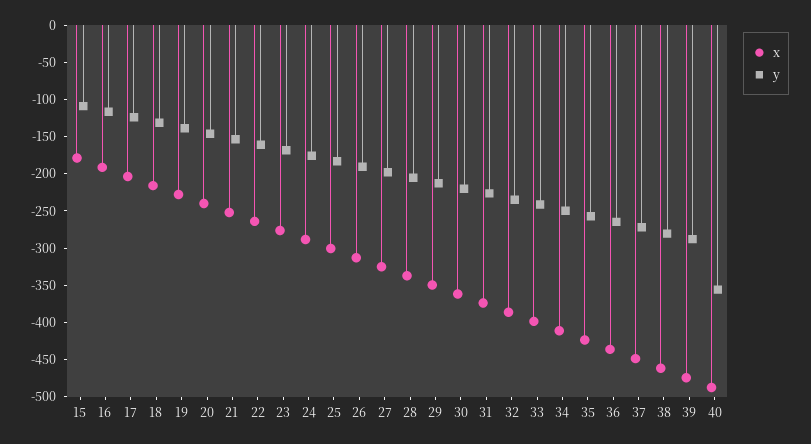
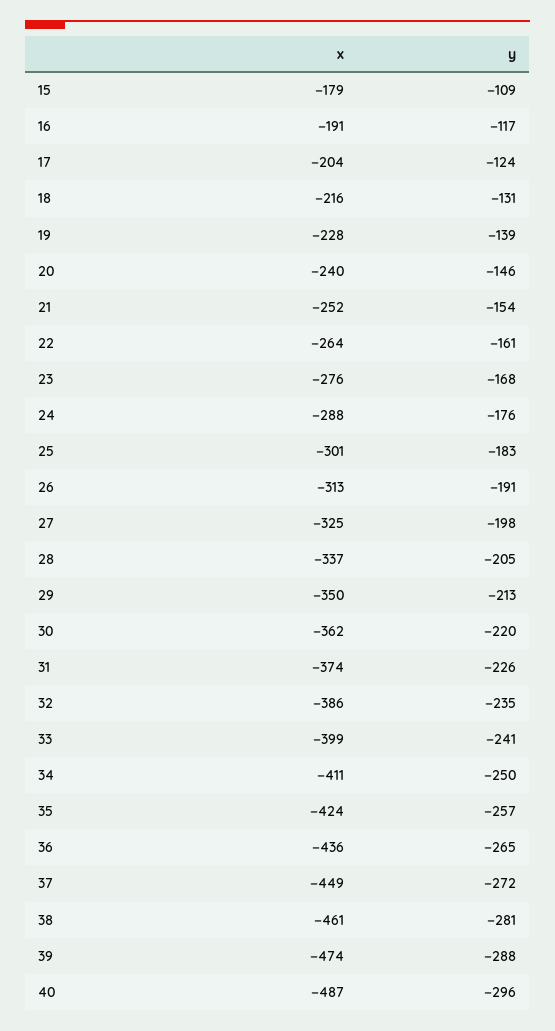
y, 40: -350 -> -296

